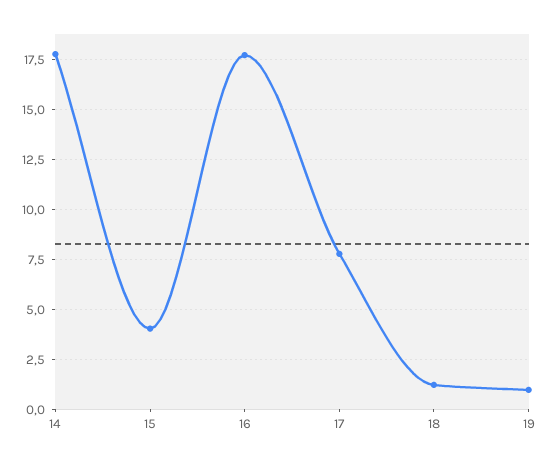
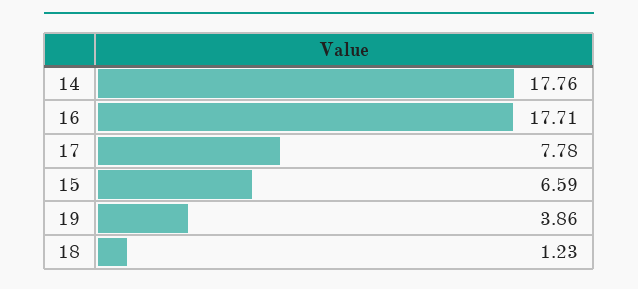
15: 4 -> 6.59
19: 1 -> 3.86

